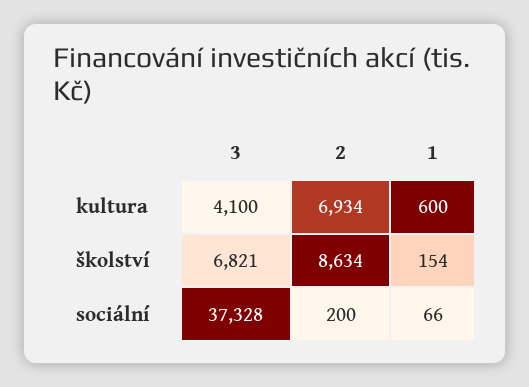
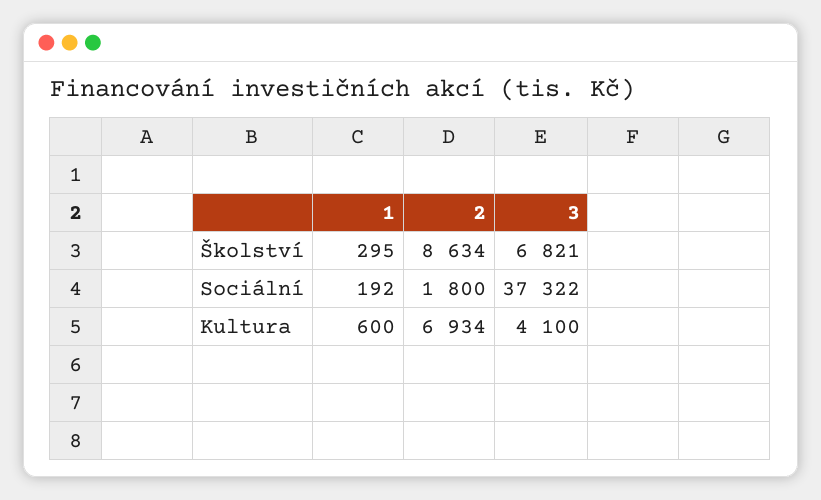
1, školství: 154 -> 295
3, sociální: 37328 -> 37322
2, sociální: 200 -> 1800
1, sociální: 66 -> 192

